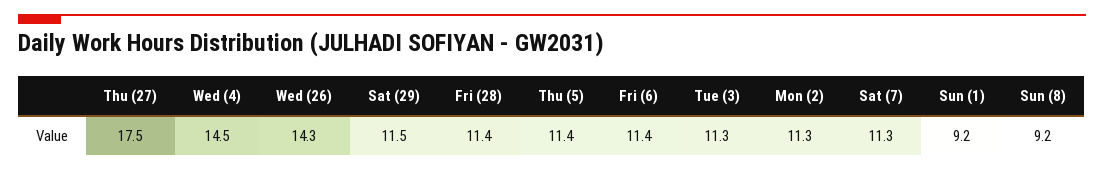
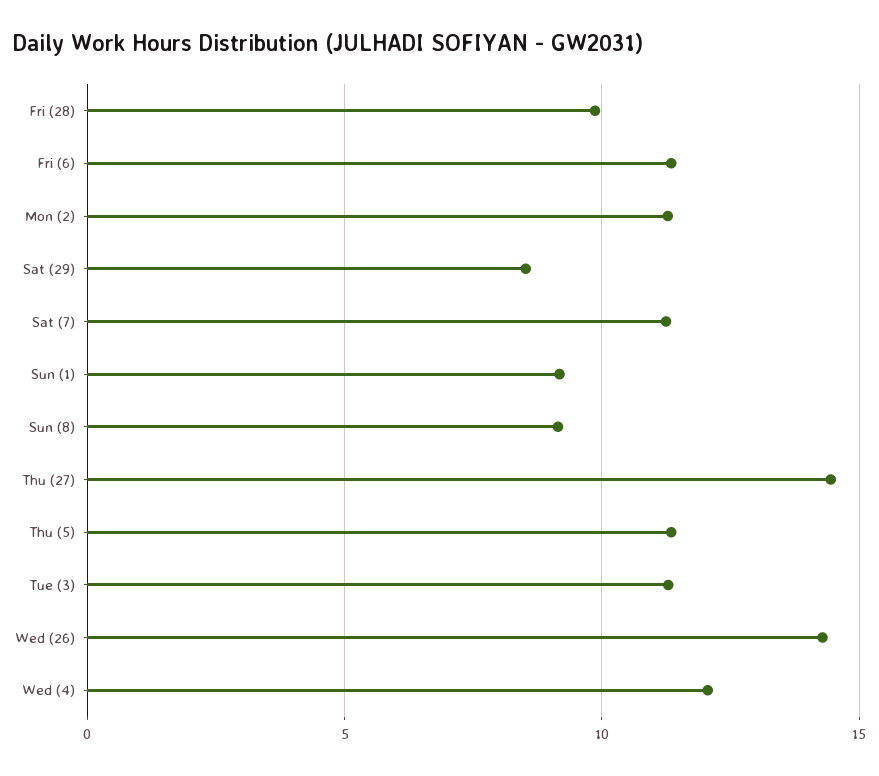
Thu (27): 17.5 -> 14.5
Wed (4): 14.5 -> 12
Sat (29): 11.5 -> 8.5
Fri (28): 11.4 -> 10

